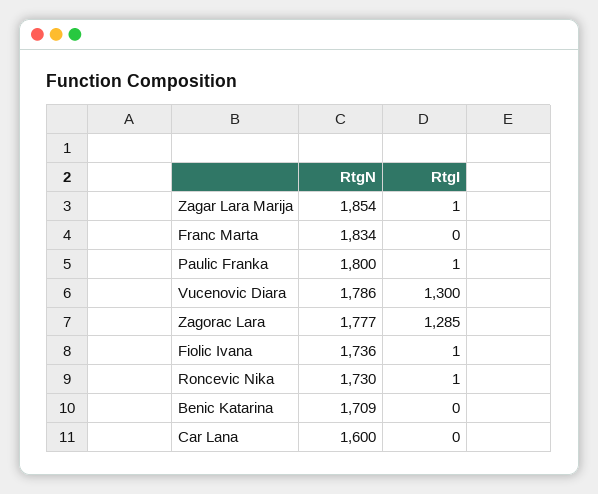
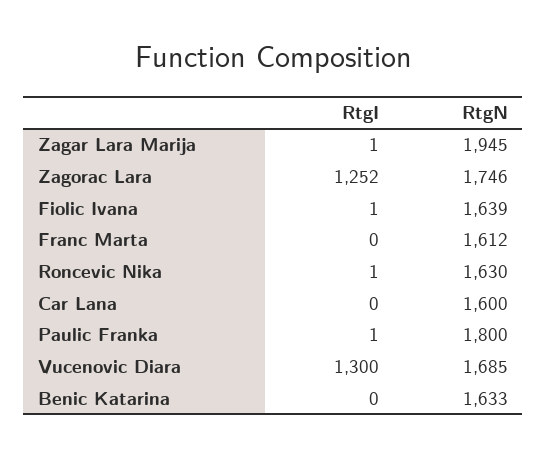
RtgN, Zagar Lara Marija: 1854 -> 1945
RtgN, Franc Marta: 1834 -> 1612
RtgN, Vucenovic Diara: 1786 -> 1685
RtgN, Zagorac Lara: 1777 -> 1746
RtgI, Zagorac Lara: 1285 -> 1252
RtgN, Fiolic Ivana: 1736 -> 1639
RtgN, Roncevic Nika: 1730 -> 1630
RtgN, Benic Katarina: 1709 -> 1633

